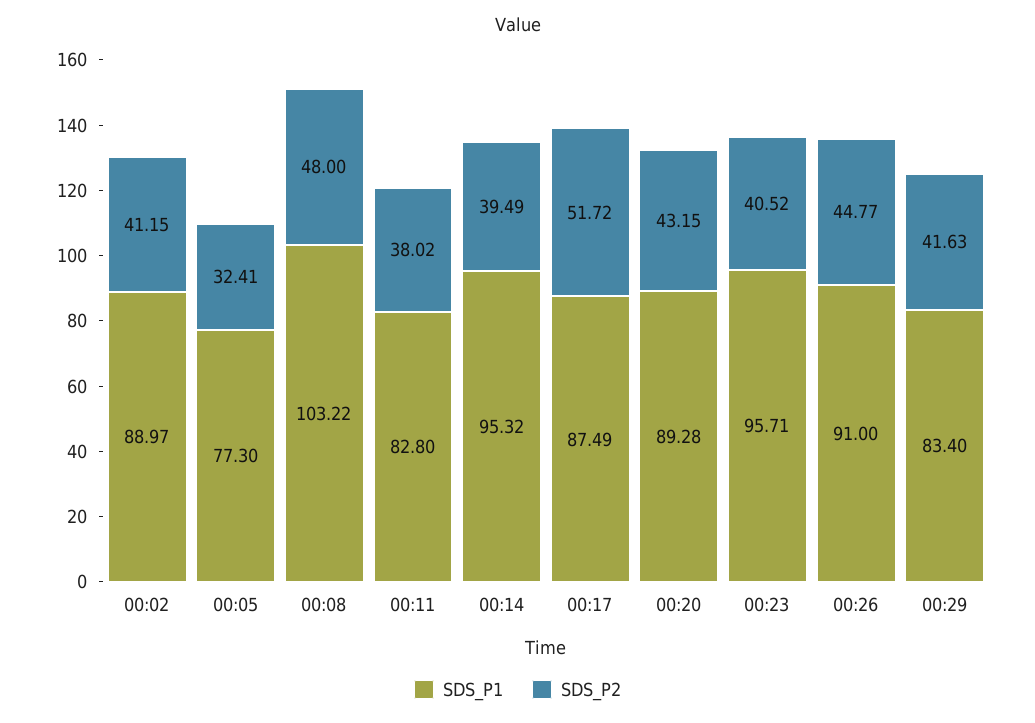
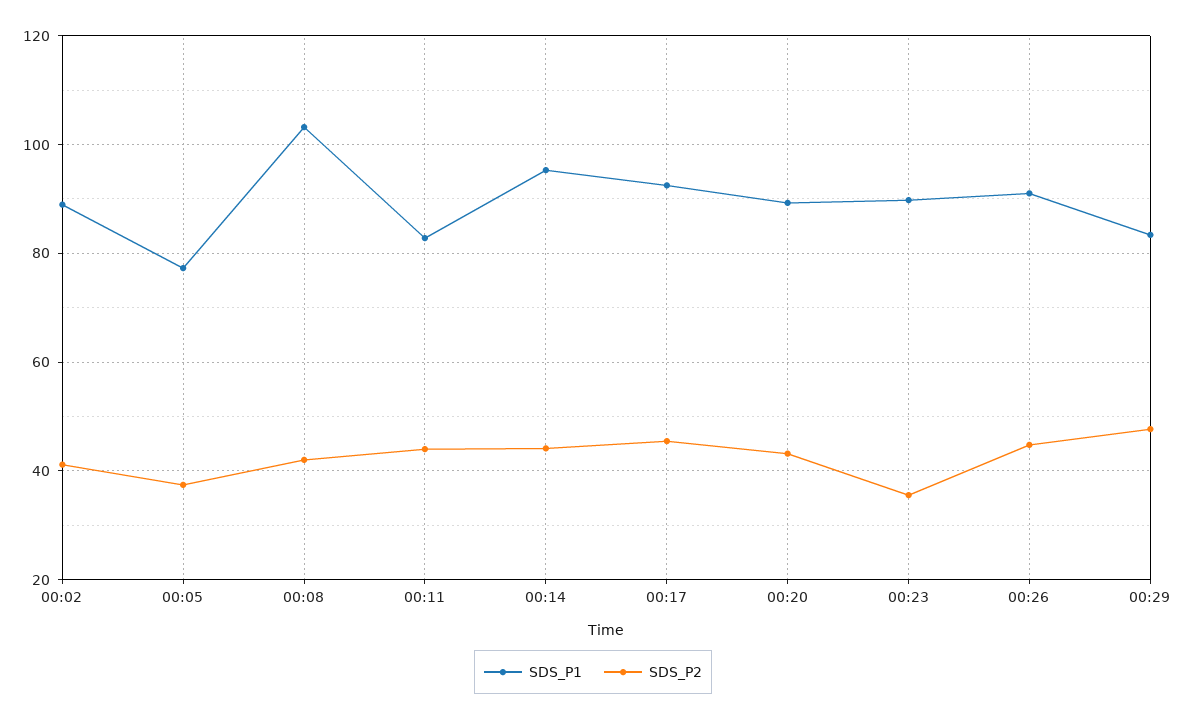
SDS_P2, 00:05: 32.41 -> 38
SDS_P2, 00:08: 48 -> 42
SDS_P2, 00:11: 38.02 -> 44
SDS_P2, 00:14: 39.49 -> 44
SDS_P1, 00:17: 87.49 -> 92
SDS_P2, 00:17: 51.72 -> 46
SDS_P1, 00:23: 95.71 -> 90
SDS_P2, 00:23: 40.52 -> 36
SDS_P2, 00:29: 41.63 -> 48

